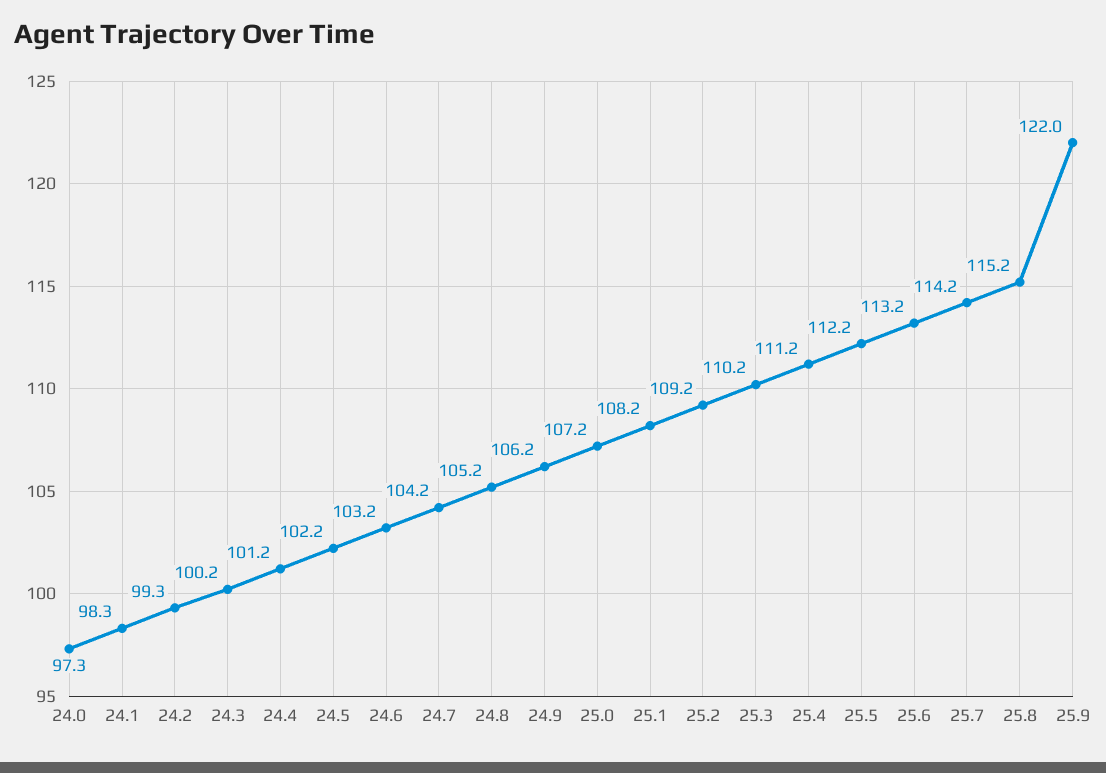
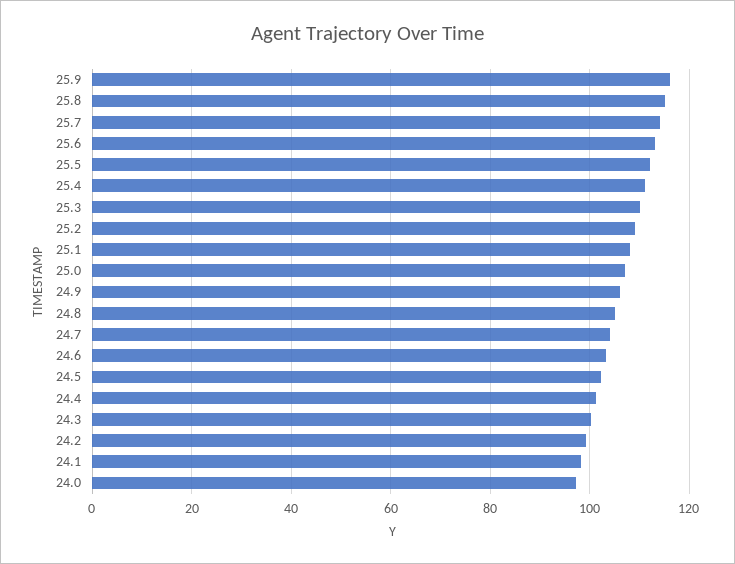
25.9: 122 -> 116

